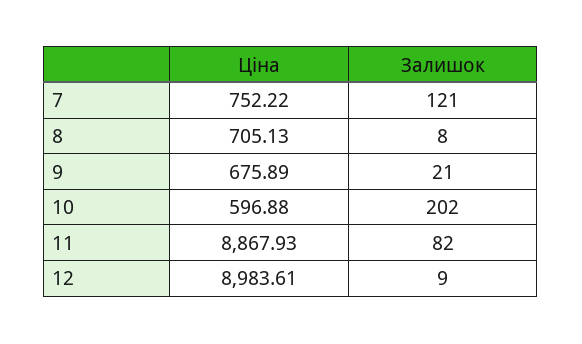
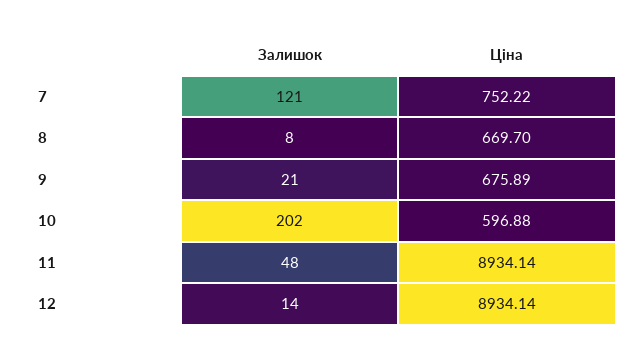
Ціна, 8: 705.13 -> 669.7
Ціна, 11: 8867.93 -> 8934.14
Залишок, 11: 82 -> 48
Ціна, 12: 8983.61 -> 8934.14
Залишок, 12: 9 -> 14

